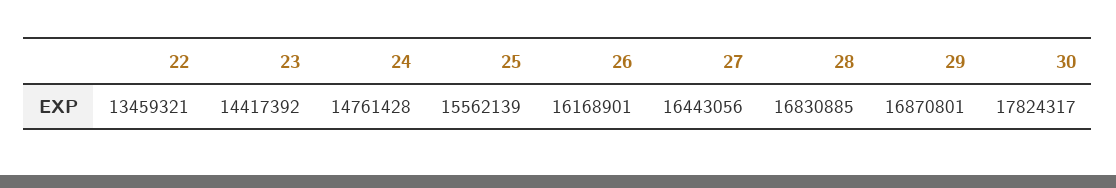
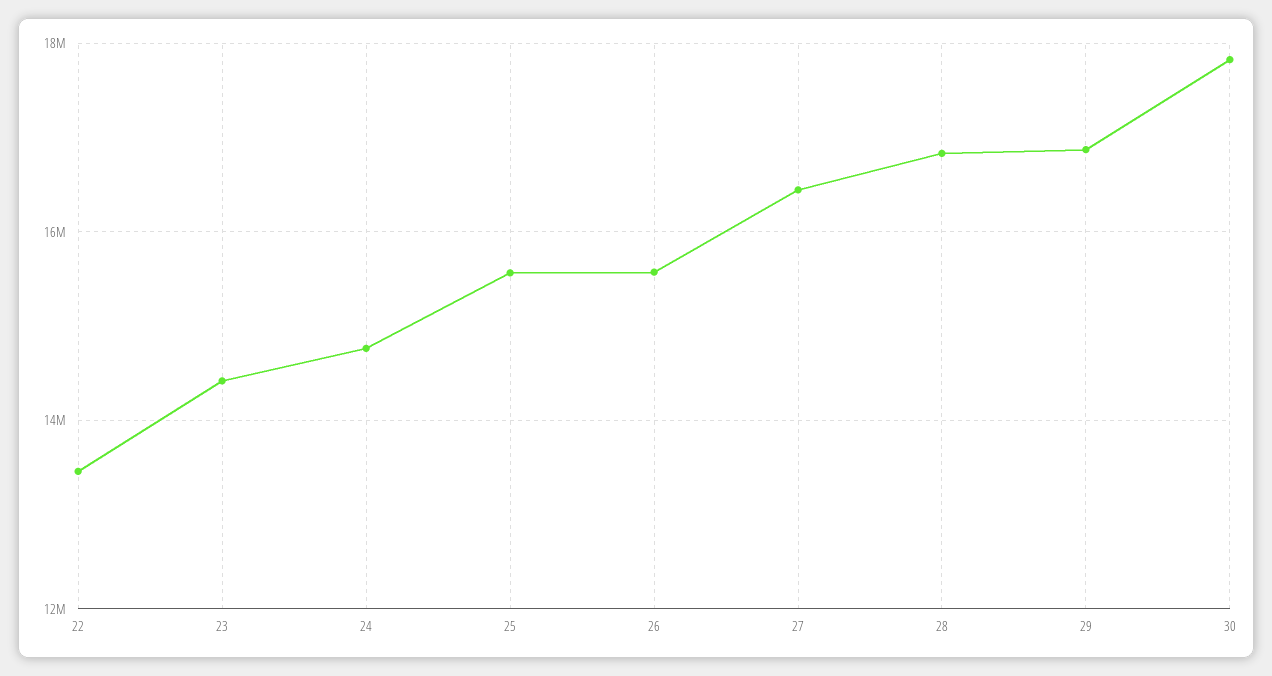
26: 16168901 -> 15600000

